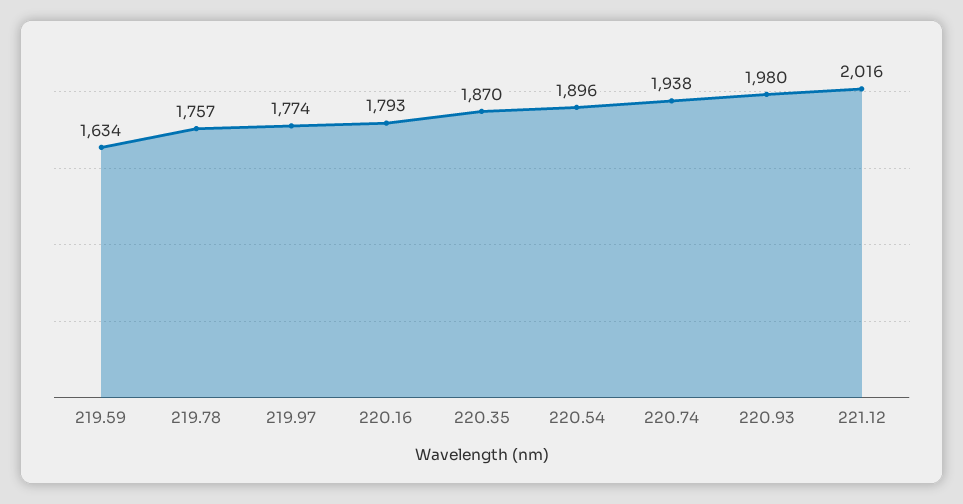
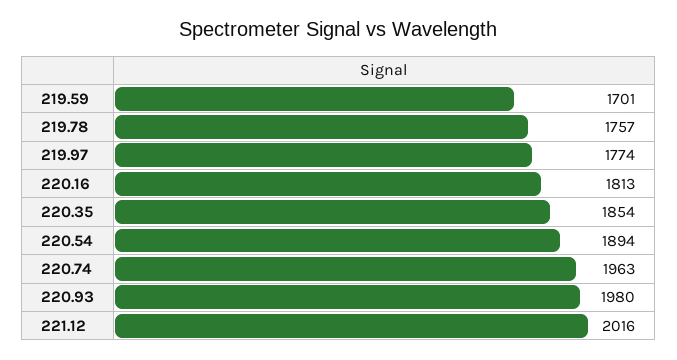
219.59: 1634 -> 1701
220.16: 1793 -> 1813
220.35: 1870 -> 1854
220.54: 1896 -> 1894
220.74: 1938 -> 1963

